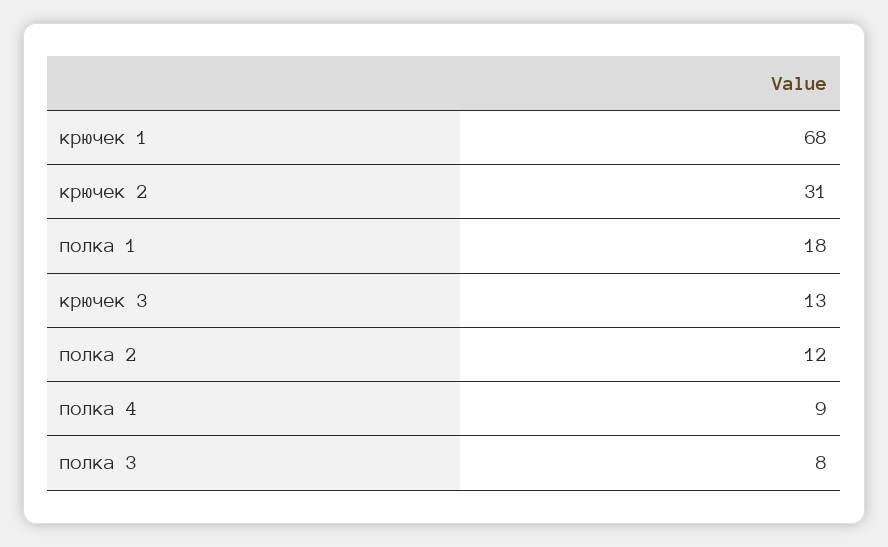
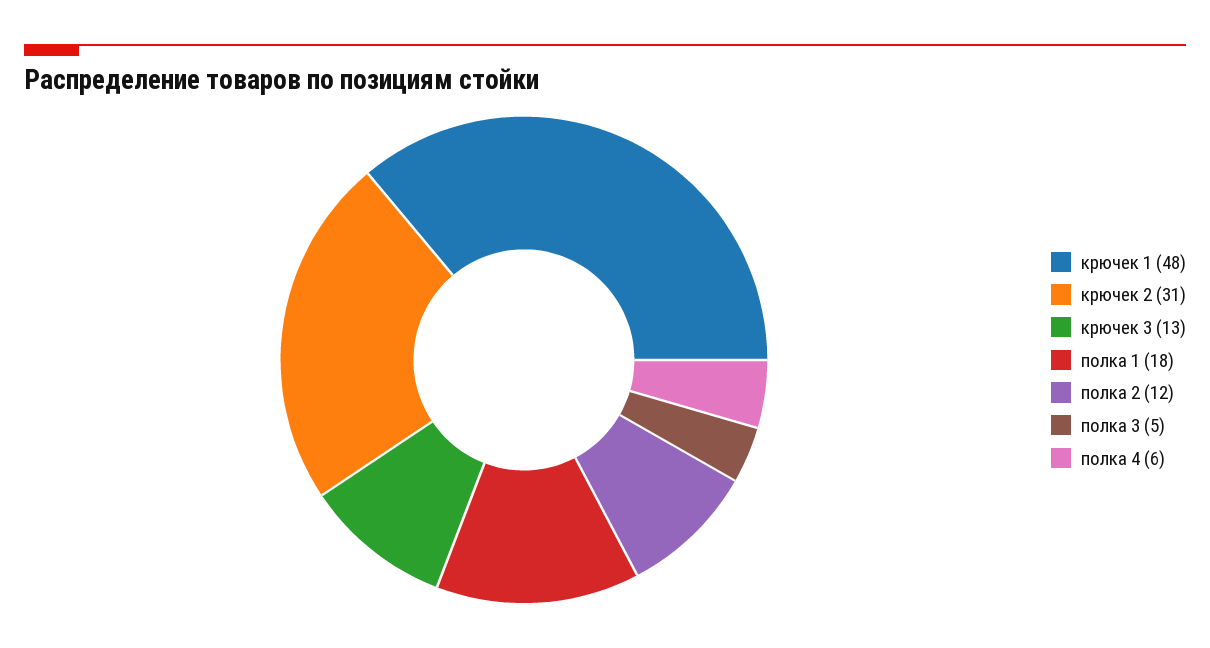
крючек 1: 68 -> 48
полка 4: 9 -> 6
полка 3: 8 -> 5

